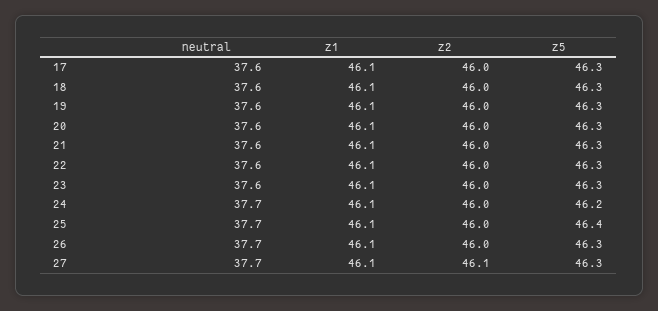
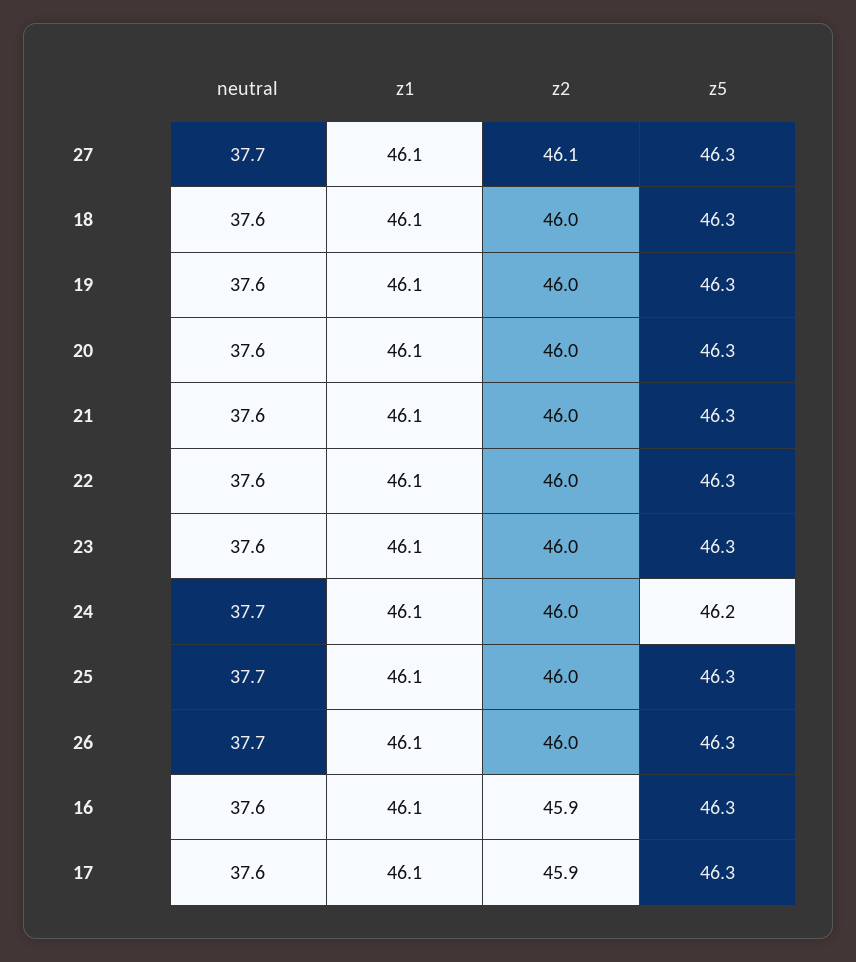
z2, 17: 46 -> 45.9
z5, 25: 46.4 -> 46.3
neutral, 16: none -> 37.6
z1, 16: none -> 46.1
z2, 16: none -> 45.9
z5, 16: none -> 46.3

